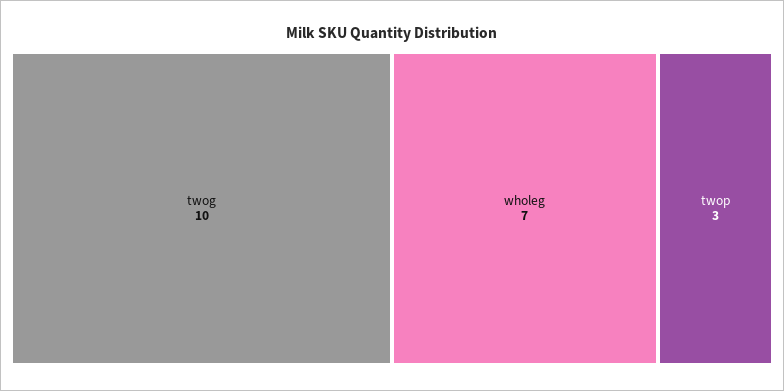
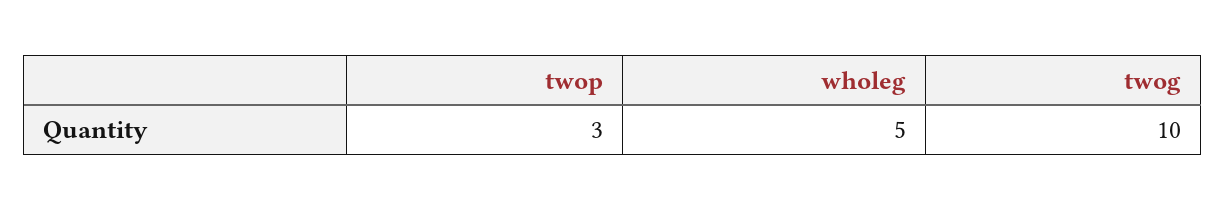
wholeg: 7 -> 5

